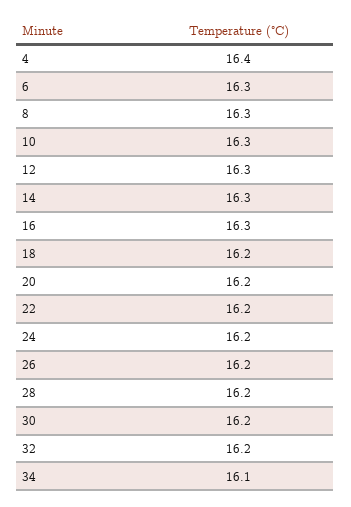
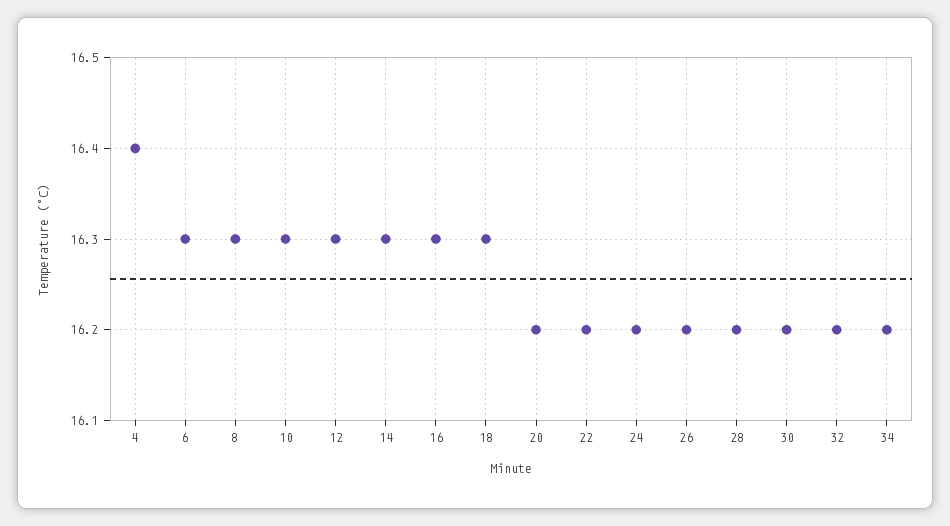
18: 16.2 -> 16.3
34: 16.1 -> 16.2

